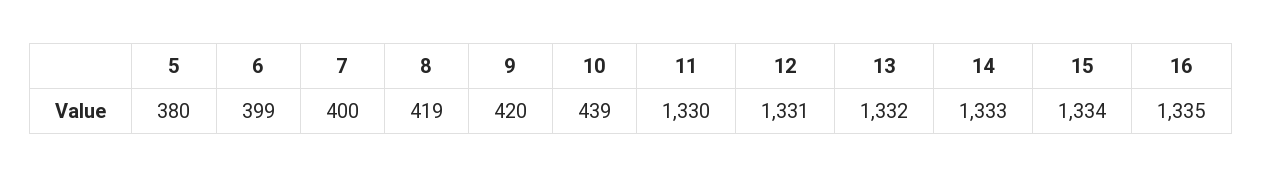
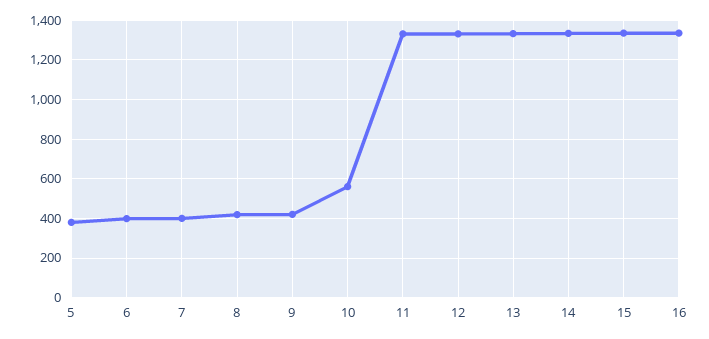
10: 439 -> 550

